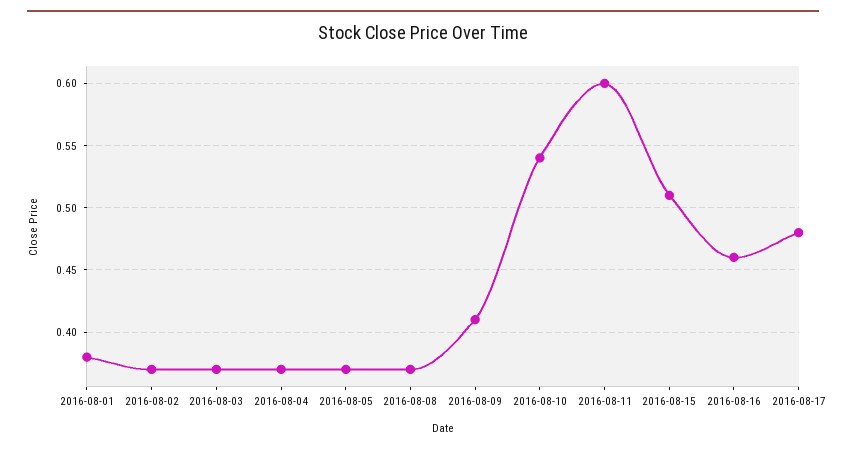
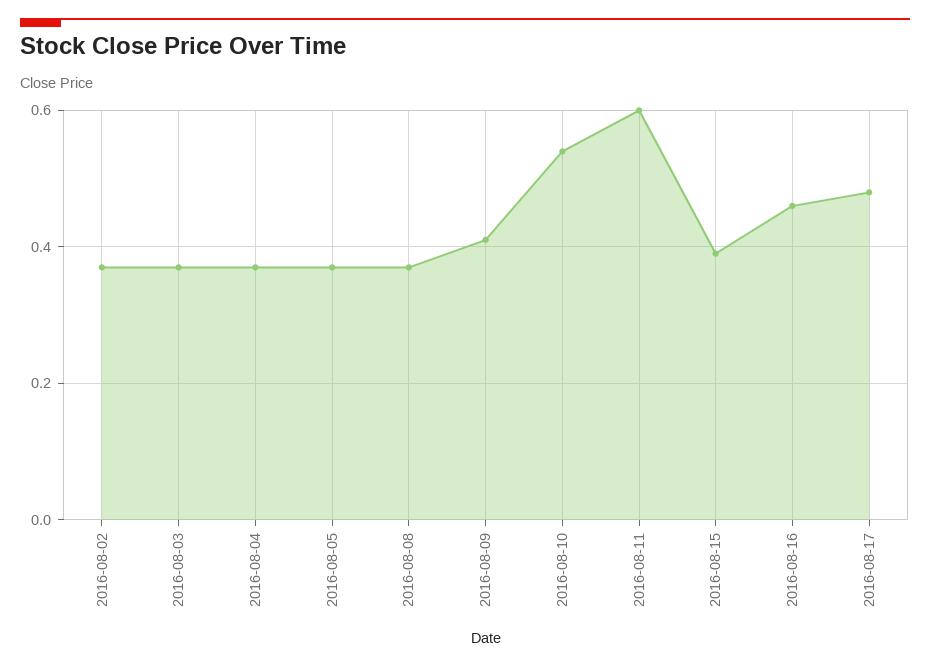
2016-08-01: 0.38 -> none
2016-08-15: 0.51 -> 0.4

